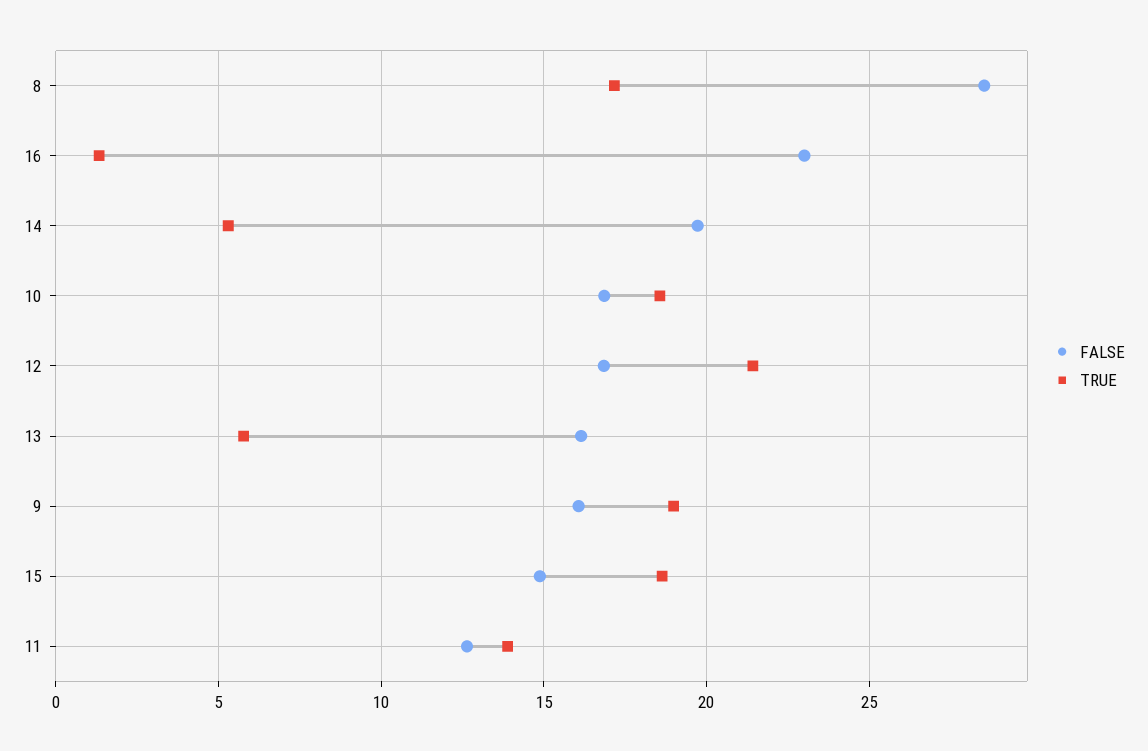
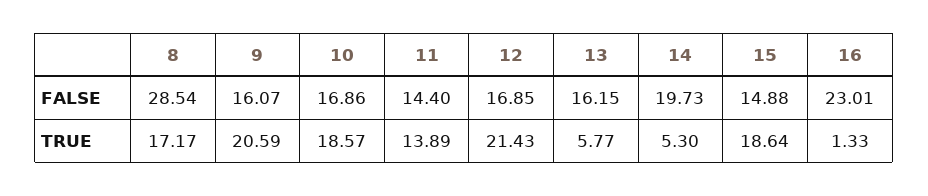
TRUE, 9: 19 -> 20.59
FALSE, 11: 12.5 -> 14.4

